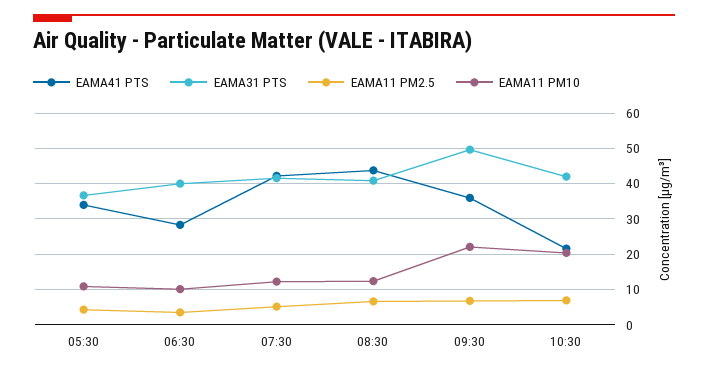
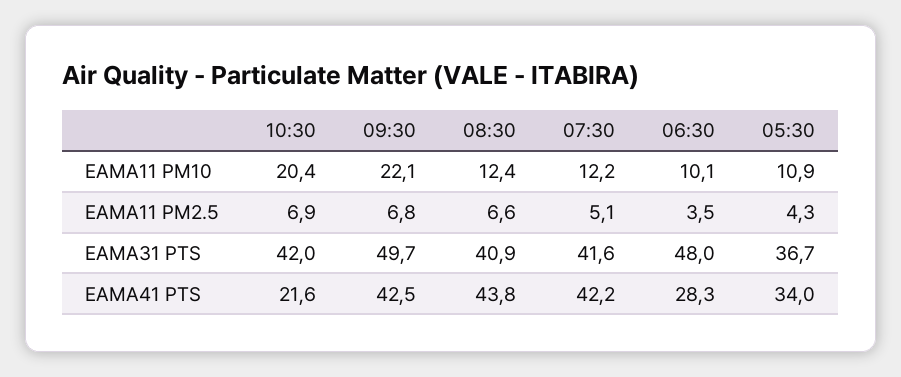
EAMA31 PTS, 06:30: 40 -> 48
EAMA41 PTS, 09:30: 36 -> 42.5

